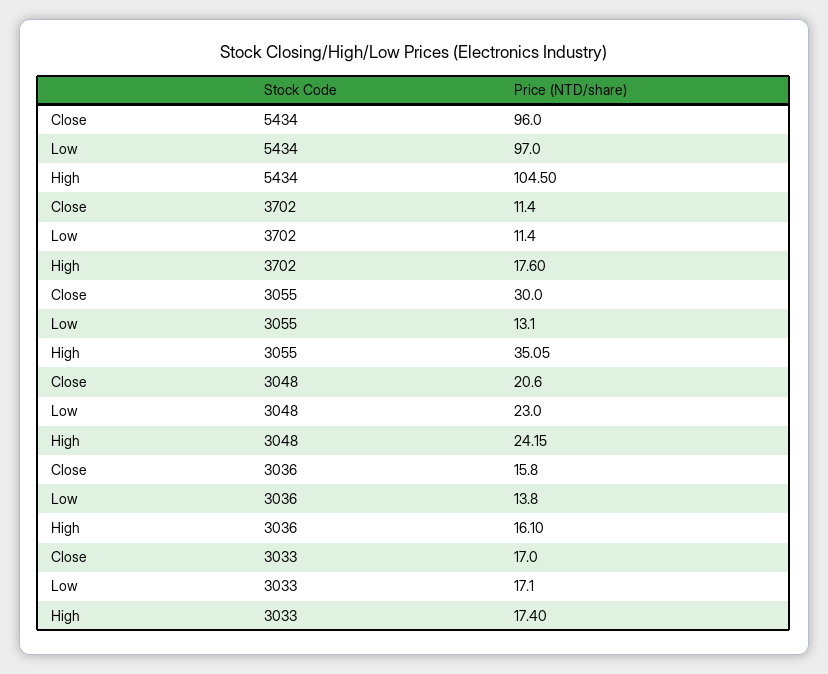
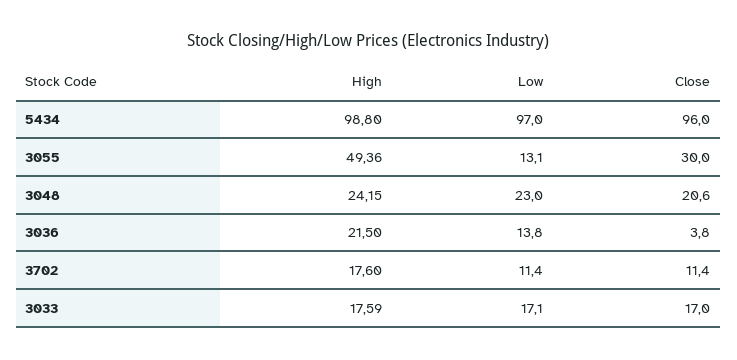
High, 5434: 104.5 -> 98.8
High, 3055: 35.05 -> 49.36
Close, 3036: 15.8 -> 3.8
High, 3036: 16.1 -> 21.5
High, 3033: 17.4 -> 17.59

